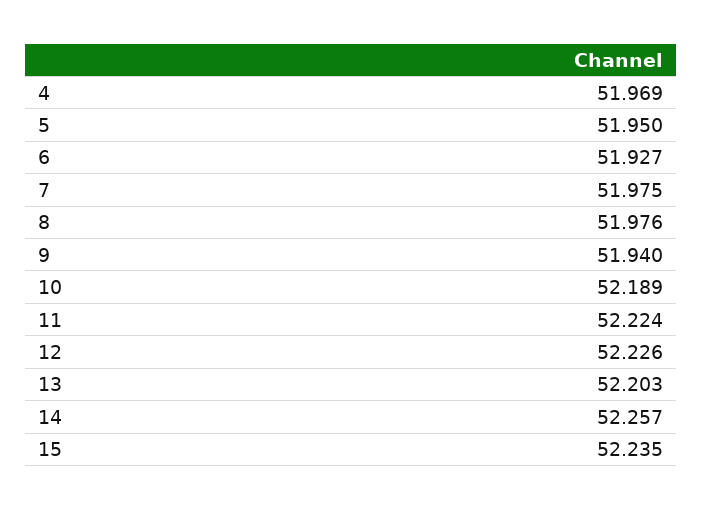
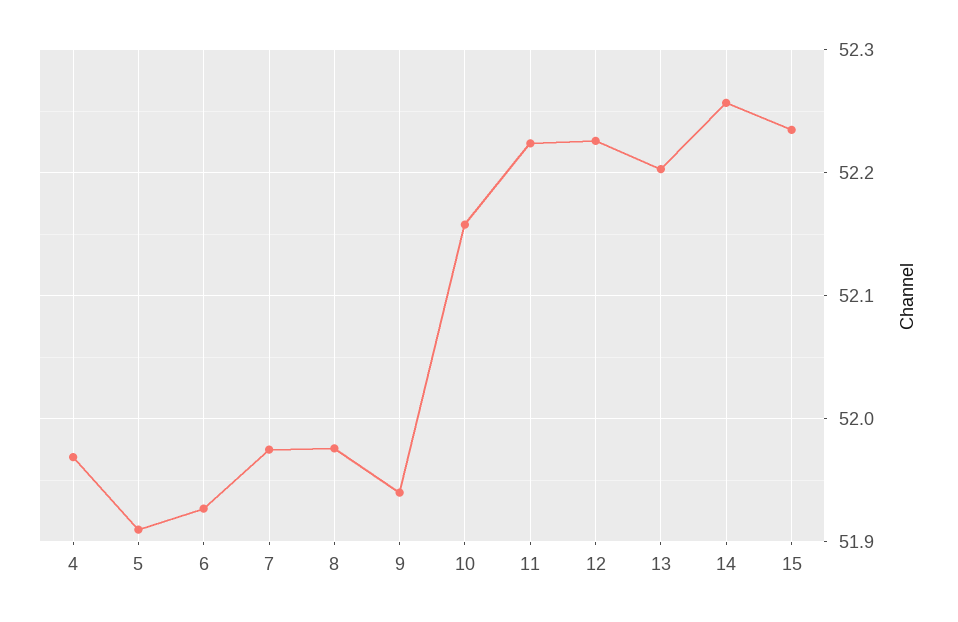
5: 51.95 -> 51.91
10: 52.189 -> 52.16

